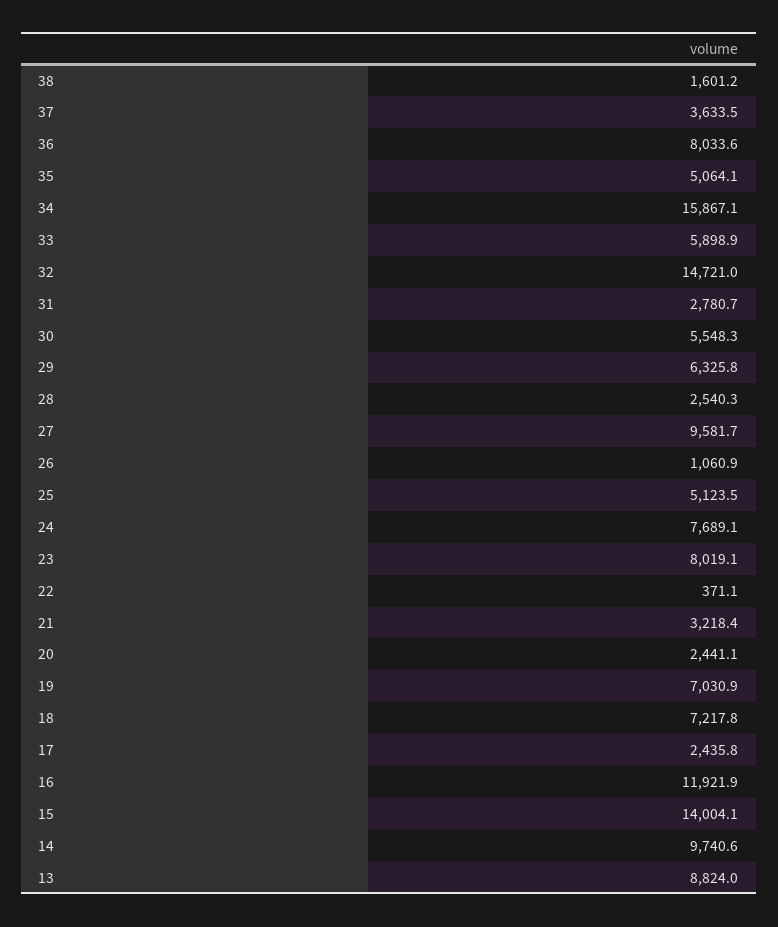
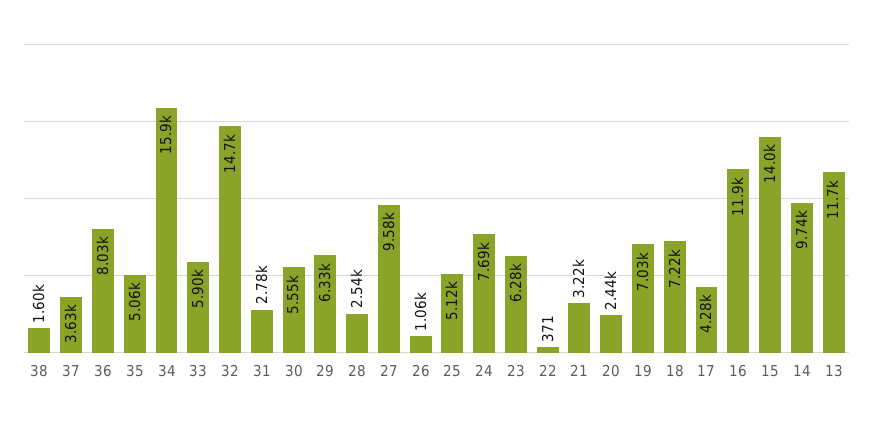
23: 8019.1 -> 6280
17: 2435.8 -> 4280
13: 8824 -> 11700

